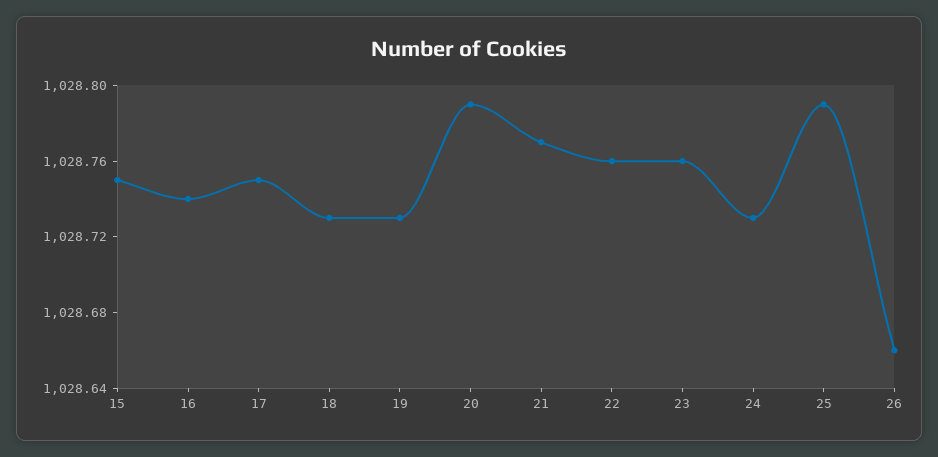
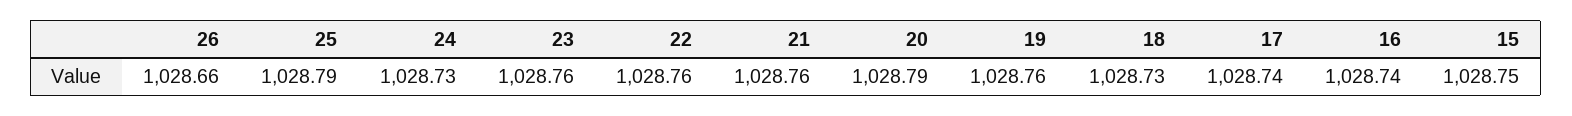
17: 1028.75 -> 1028.74
19: 1028.73 -> 1028.76
21: 1028.77 -> 1028.76

